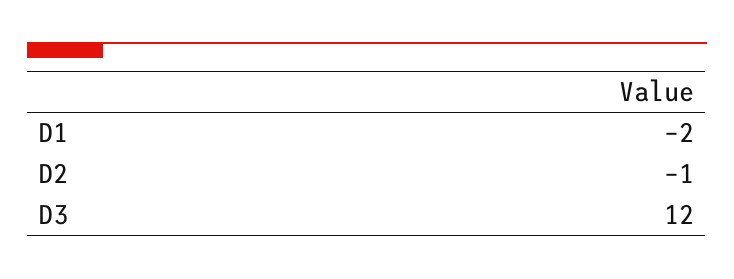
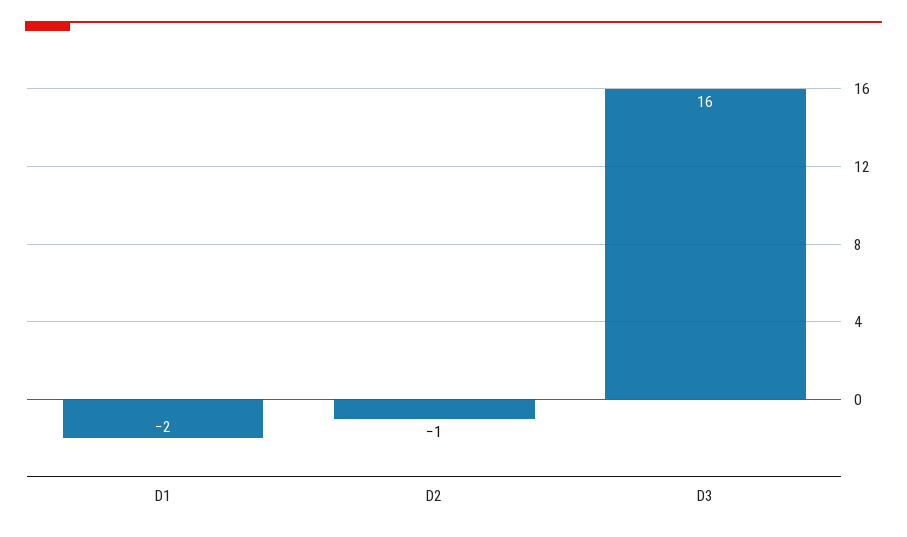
D3: 12 -> 16

